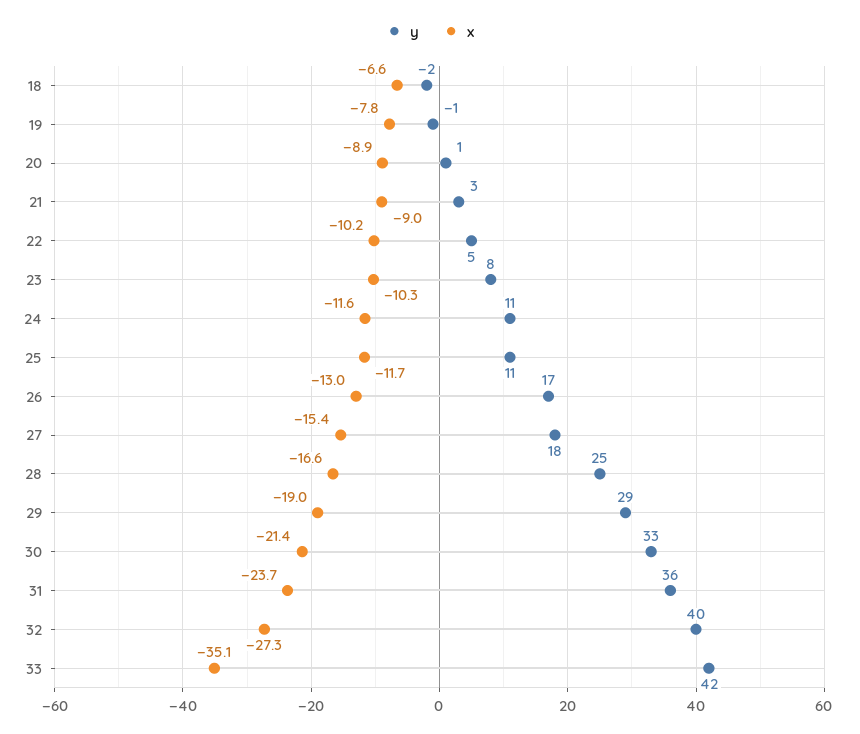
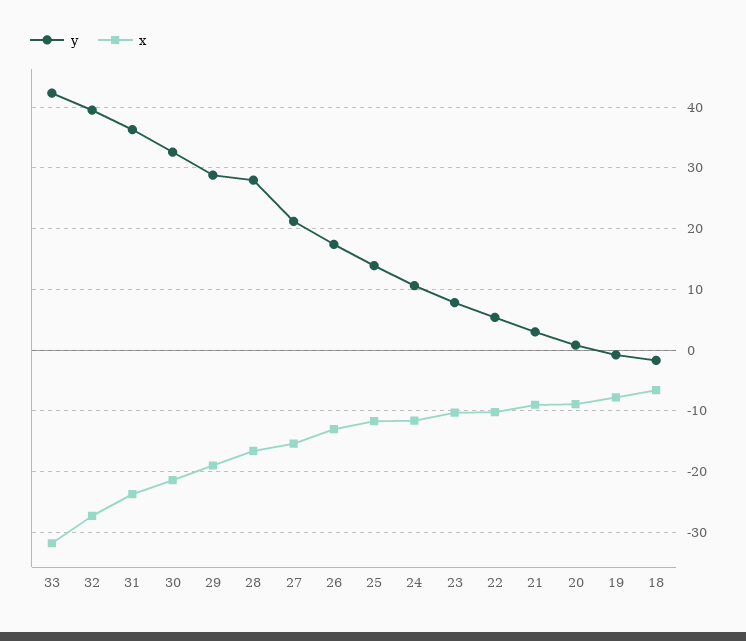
y, 25: 11 -> 14
y, 27: 18 -> 21
y, 28: 25 -> 28
x, 33: -35.1 -> -32

